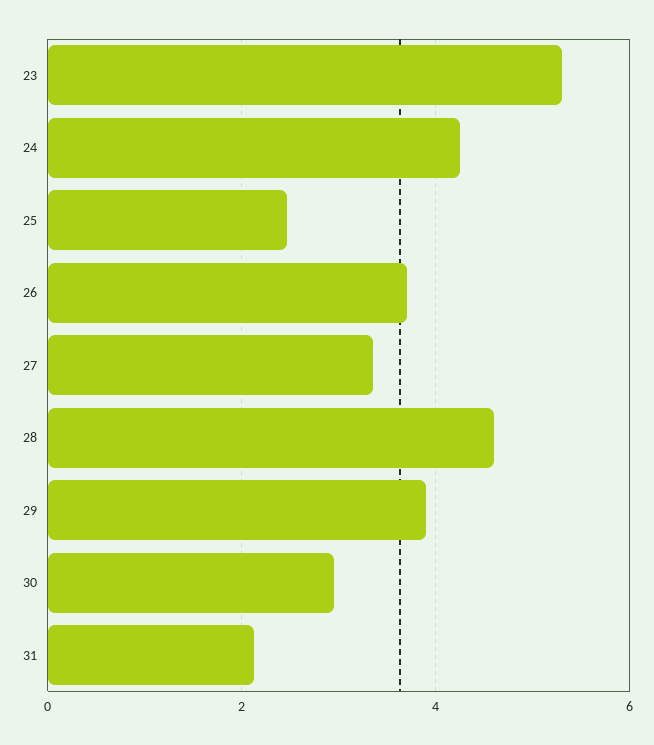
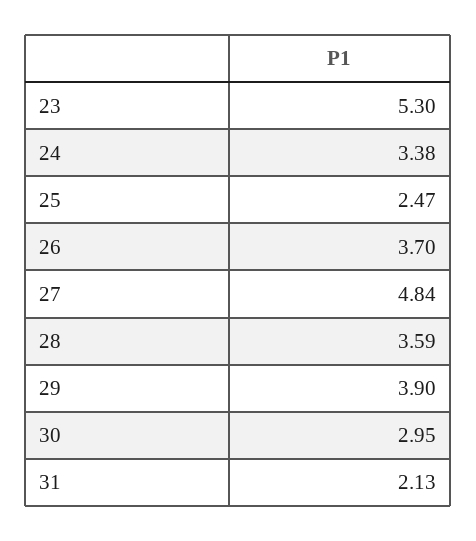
24: 4.2 -> 3.38
27: 3.4 -> 4.84
28: 4.6 -> 3.59

